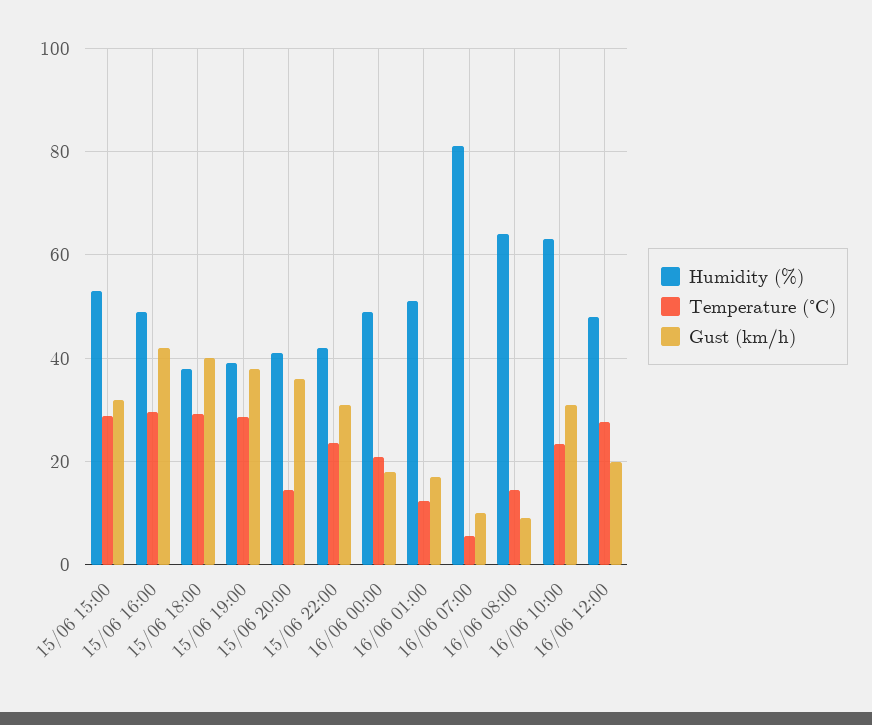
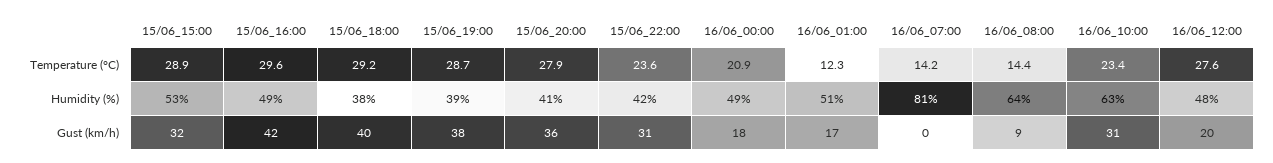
Temperature (°C), 15/06 20:00: 14 -> 27.9
Temperature (°C), 16/06 07:00: 6 -> 14.2
Gust (km/h), 16/06 07:00: 10 -> 0

